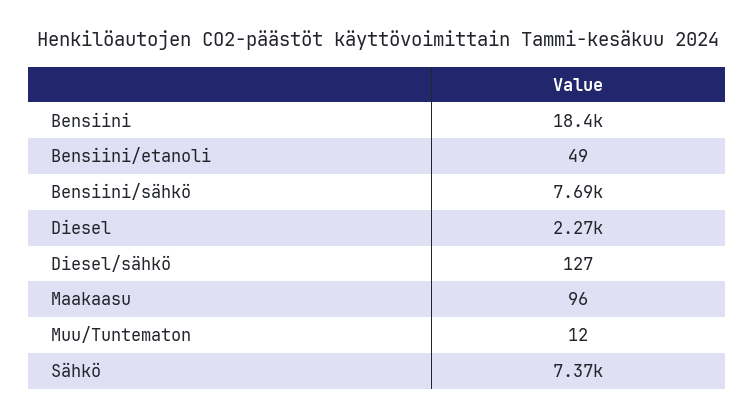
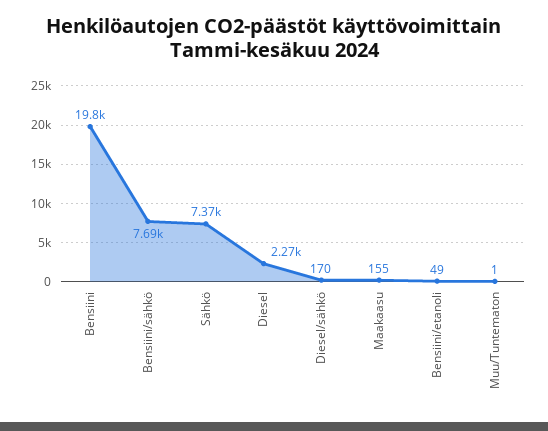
Bensiini: 18400 -> 19800
Diesel/sähkö: 127 -> 170
Maakaasu: 96 -> 155
Muu/Tuntematon: 12 -> 1

